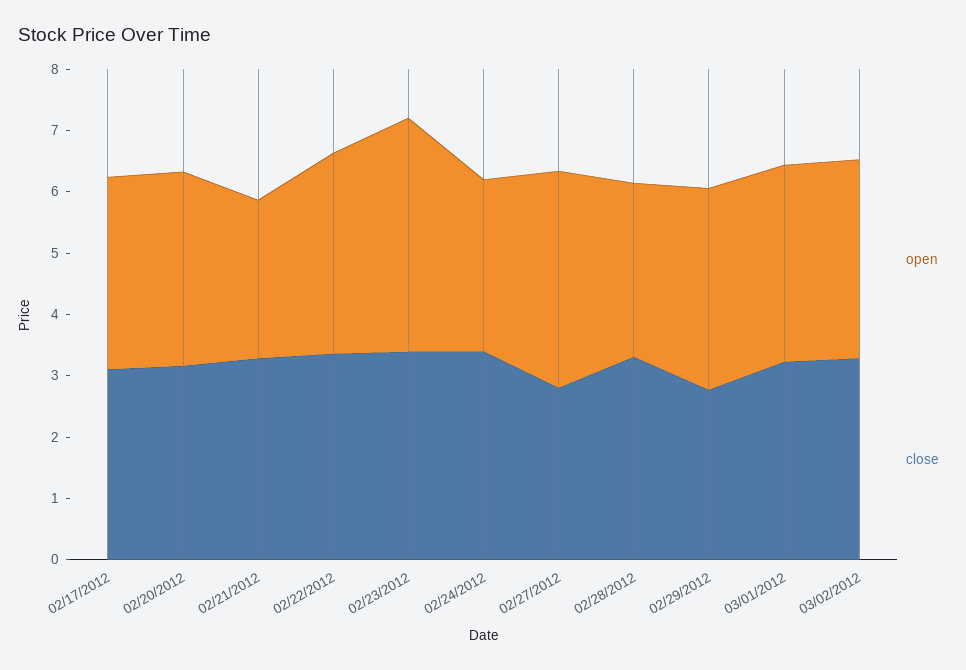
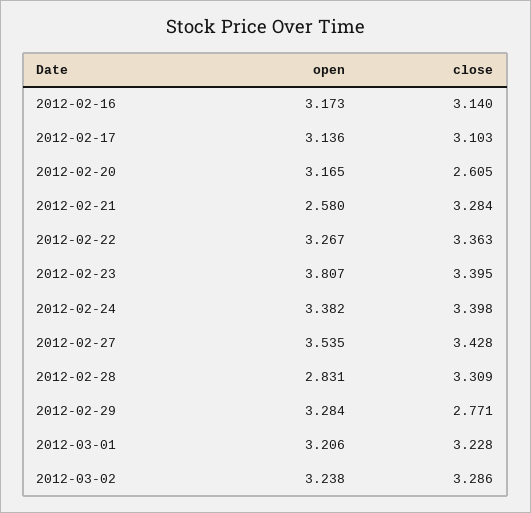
close, 02/20/2012: 3.2 -> 2.605
open, 02/24/2012: 2.8 -> 3.382
close, 02/27/2012: 2.8 -> 3.428
open, 2012-02-16: none -> 3.173
close, 2012-02-16: none -> 3.14

